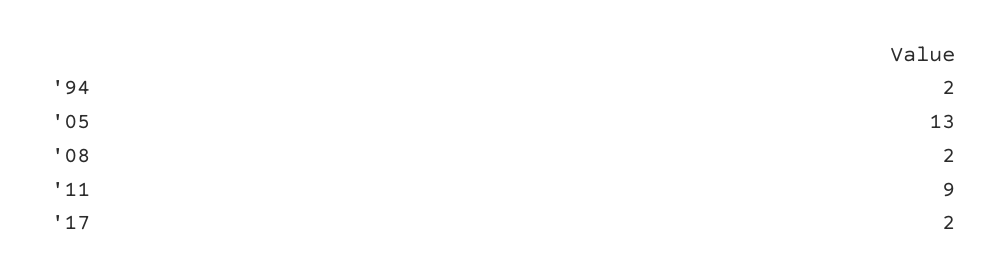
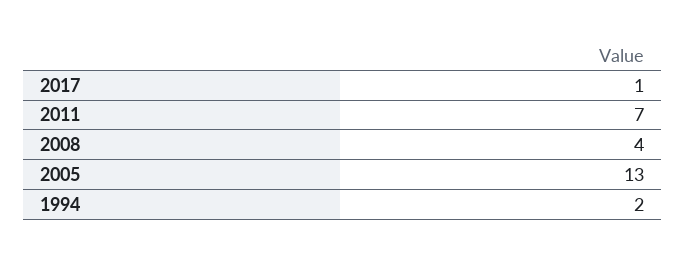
'08: 2 -> 4
'11: 9 -> 7
'17: 2 -> 1

